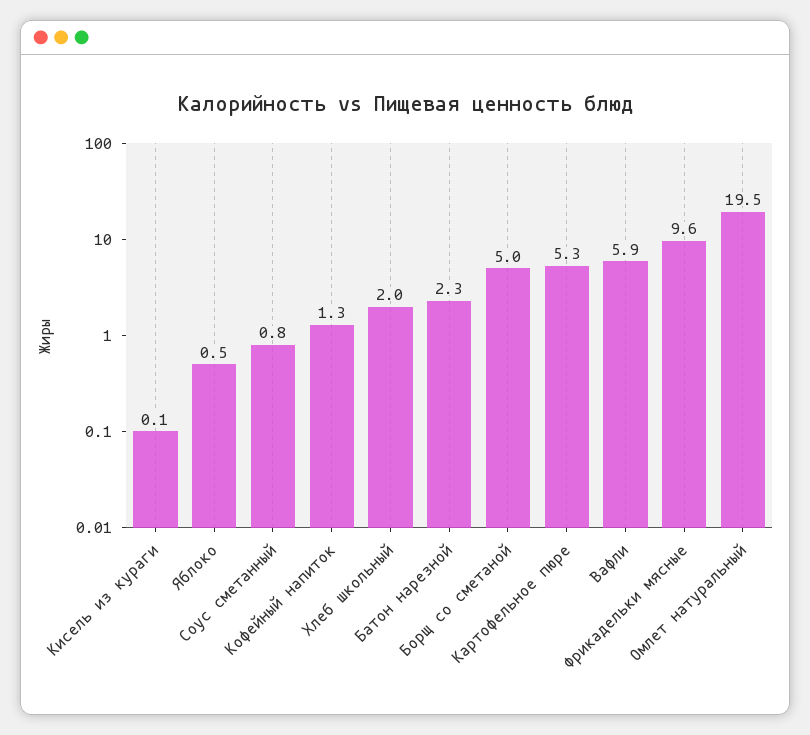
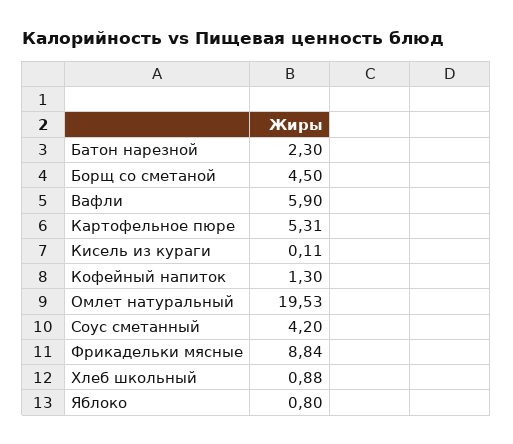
Яблоко: 0.5 -> 0.8
Соус сметанный: 0.8 -> 4.2
Хлеб школьный: 2 -> 0.88
Борщ со сметаной: 5 -> 4.5
Фрикадельки мясные: 9.6 -> 8.84

